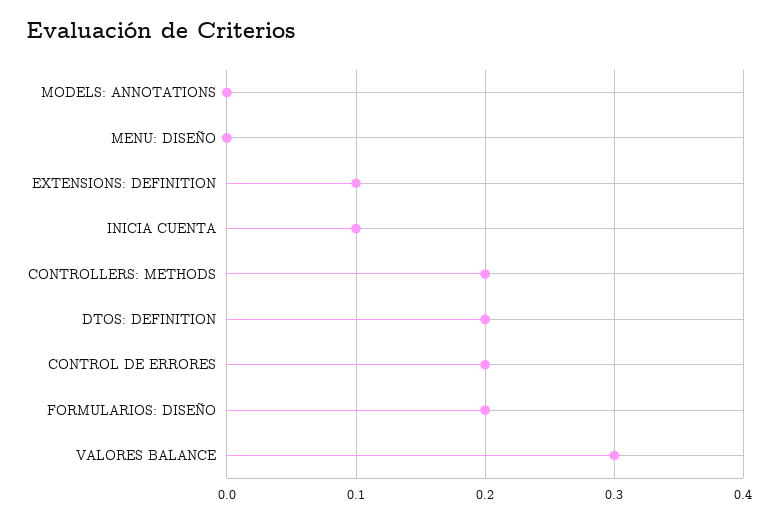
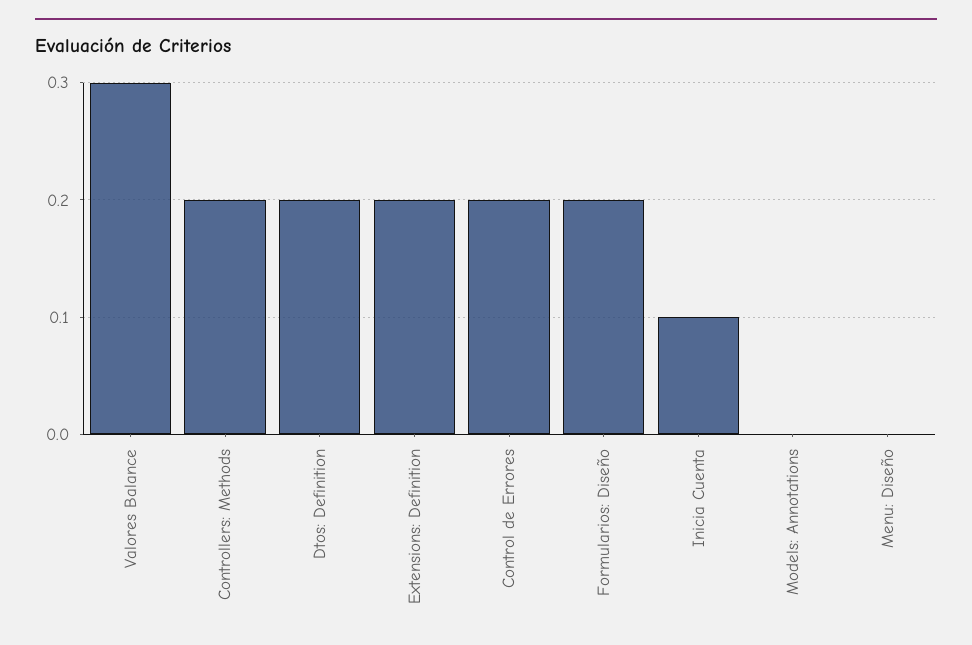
EXTENSIONS: DEFINITION: 0.1 -> 0.2

